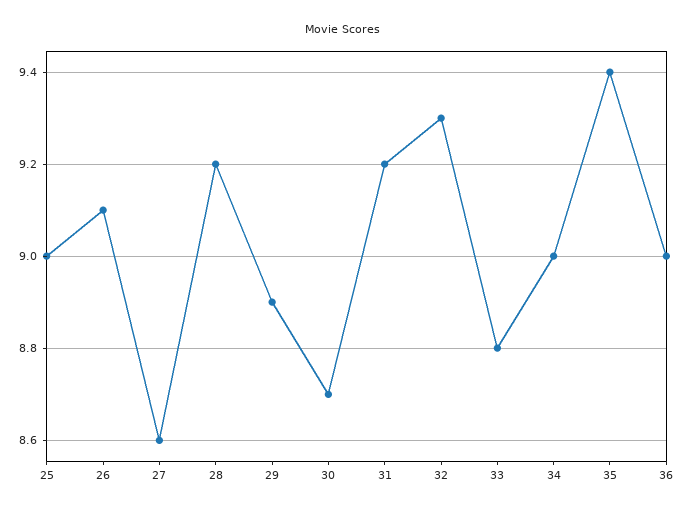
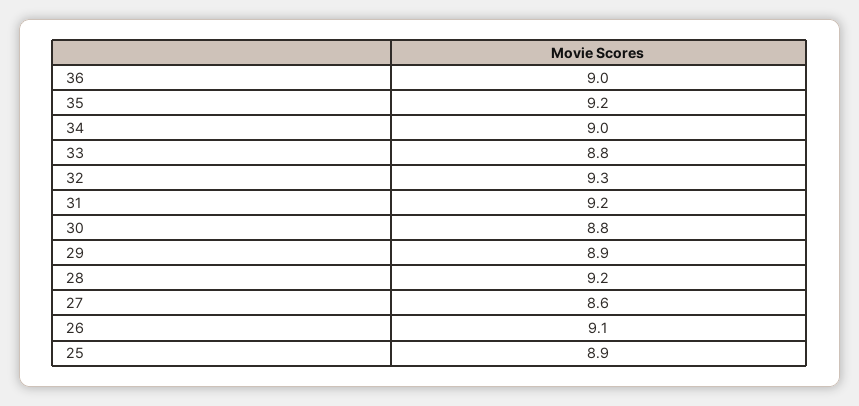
25: 9 -> 8.9
30: 8.7 -> 8.8
35: 9.4 -> 9.2

